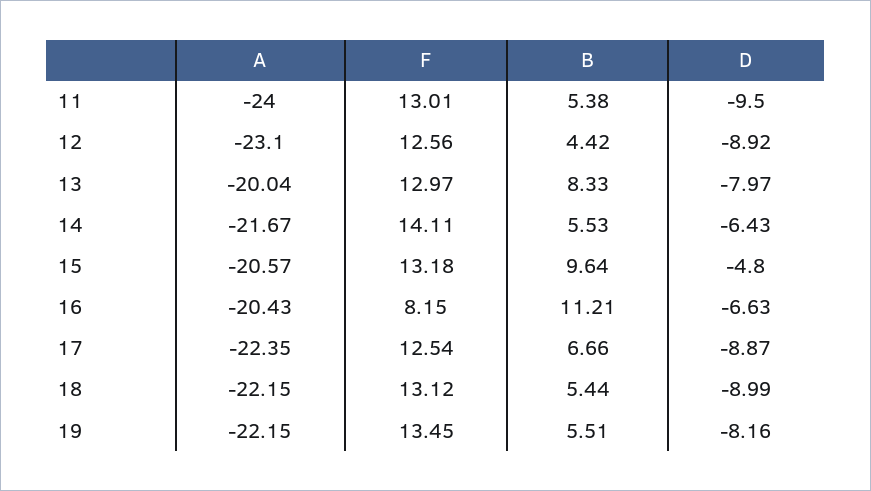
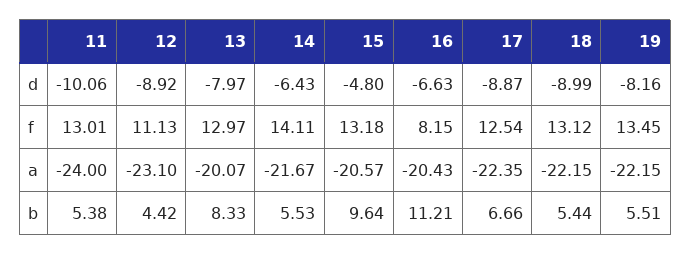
D, 11: -9.5 -> -10.06
F, 12: 12.56 -> 11.13
A, 13: -20.04 -> -20.07

